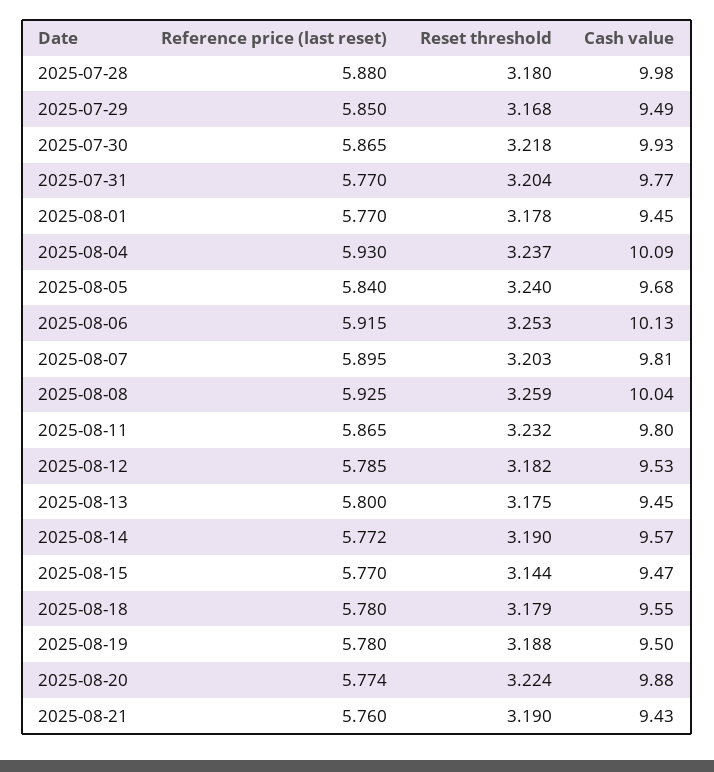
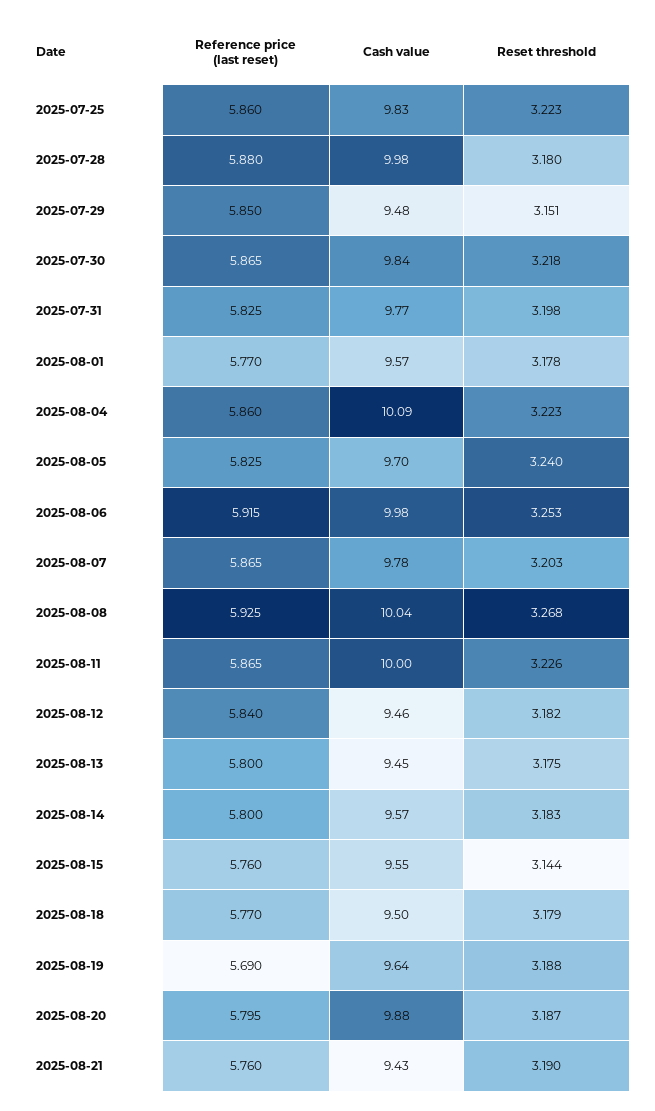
Reset threshold, 2025-07-29: 3.168 -> 3.151
Cash value, 2025-07-29: 9.49 -> 9.48
Cash value, 2025-07-30: 9.93 -> 9.84
Reference price (last reset), 2025-07-31: 5.77 -> 5.825
Reset threshold, 2025-07-31: 3.204 -> 3.198
Cash value, 2025-08-01: 9.45 -> 9.57
Reference price (last reset), 2025-08-04: 5.93 -> 5.86
Reset threshold, 2025-08-04: 3.237 -> 3.223
Reference price (last reset), 2025-08-05: 5.84 -> 5.825
Cash value, 2025-08-05: 9.68 -> 9.7
Cash value, 2025-08-06: 10.13 -> 9.98
Reference price (last reset), 2025-08-07: 5.895 -> 5.865
Cash value, 2025-08-07: 9.81 -> 9.78
Reset threshold, 2025-08-08: 3.259 -> 3.268
Reset threshold, 2025-08-11: 3.232 -> 3.226
Cash value, 2025-08-11: 9.8 -> 10
Reference price (last reset), 2025-08-12: 5.785 -> 5.84
Cash value, 2025-08-12: 9.53 -> 9.46
Reference price (last reset), 2025-08-14: 5.772 -> 5.8
Reset threshold, 2025-08-14: 3.19 -> 3.183
Reference price (last reset), 2025-08-15: 5.77 -> 5.76
Cash value, 2025-08-15: 9.47 -> 9.55
Reference price (last reset), 2025-08-18: 5.78 -> 5.77
Cash value, 2025-08-18: 9.55 -> 9.5
Reference price (last reset), 2025-08-19: 5.78 -> 5.69
Cash value, 2025-08-19: 9.5 -> 9.64
Reference price (last reset), 2025-08-20: 5.774 -> 5.795
Reset threshold, 2025-08-20: 3.224 -> 3.187
Reference price (last reset), 2025-07-25: none -> 5.86
Cash value, 2025-07-25: none -> 9.83
Reset threshold, 2025-07-25: none -> 3.223

